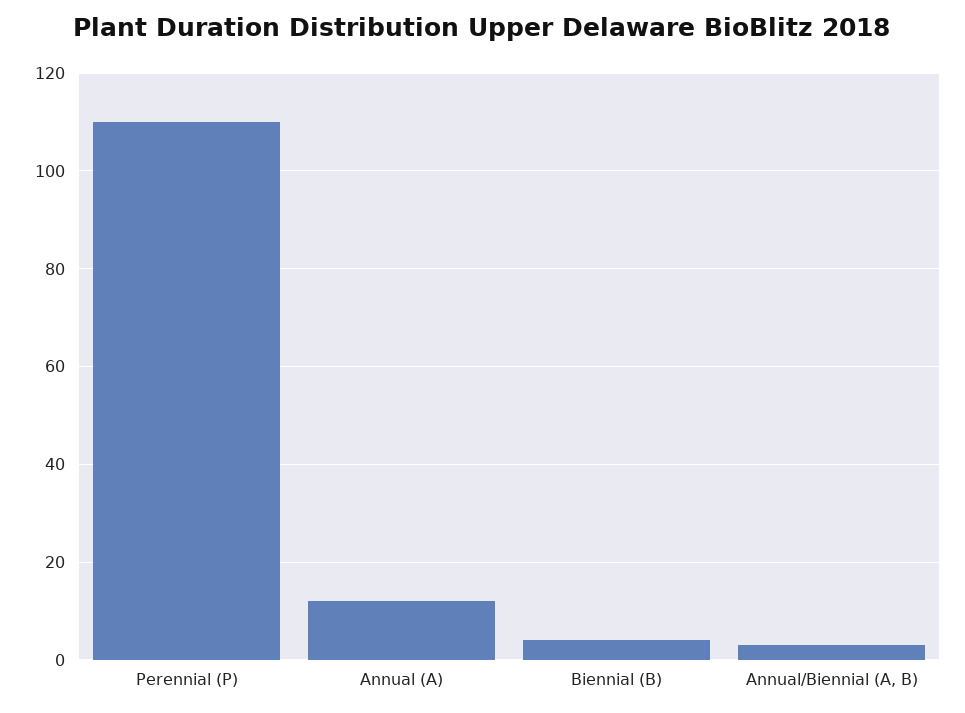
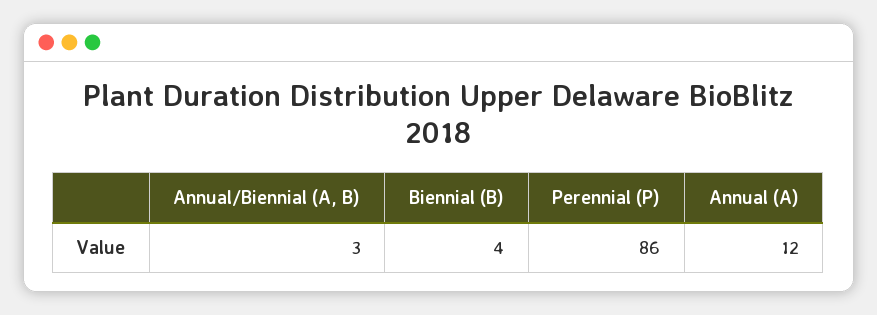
Perennial (P): 110 -> 86

